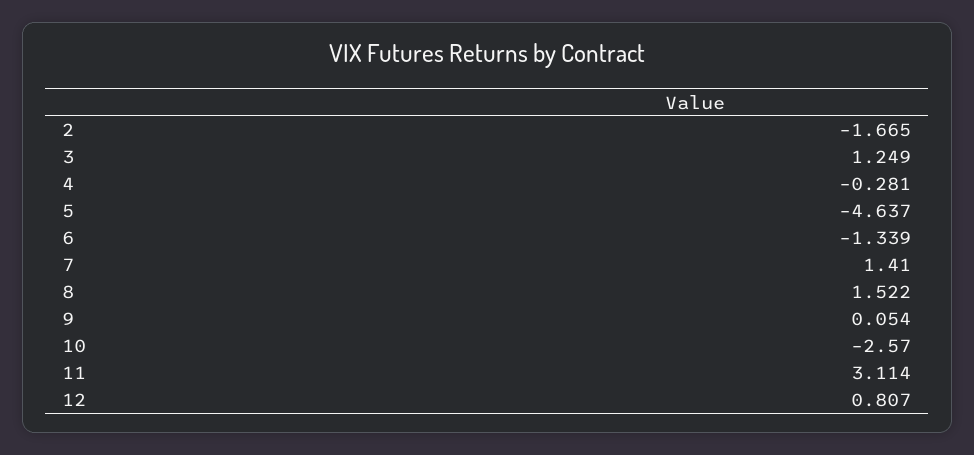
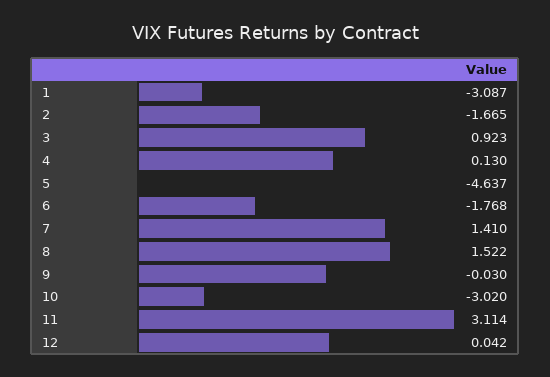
3: 1.249 -> 0.923
4: -0.281 -> 0.13
6: -1.339 -> -1.768
9: 0.054 -> -0.03
10: -2.57 -> -3.02
12: 0.807 -> 0.042
1: none -> -3.087

